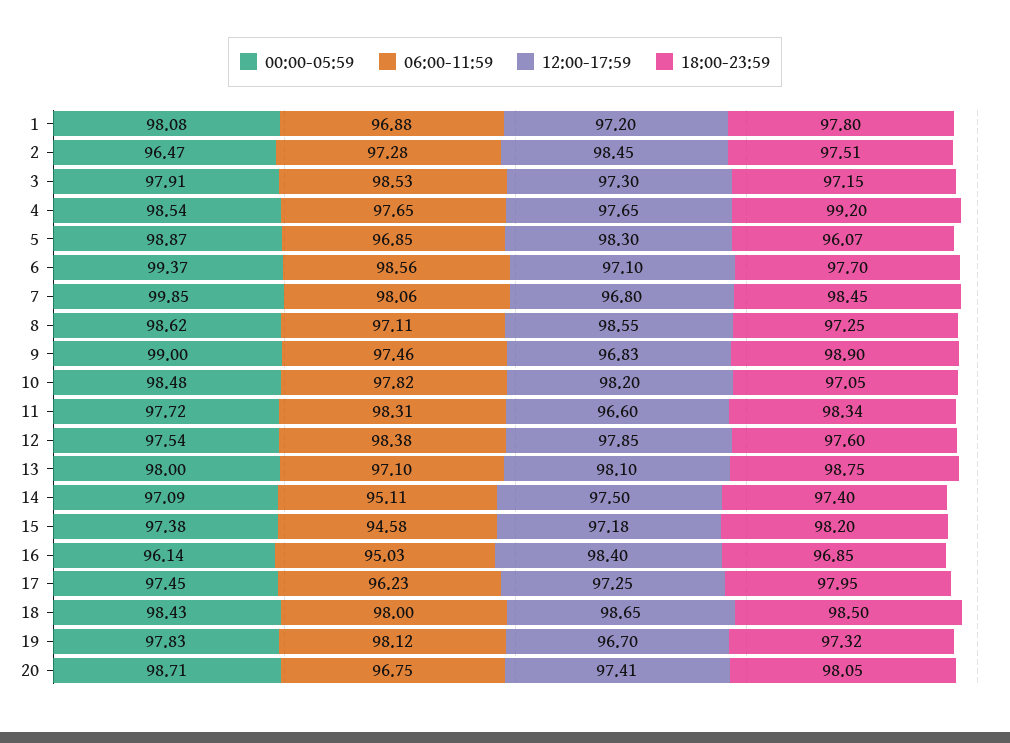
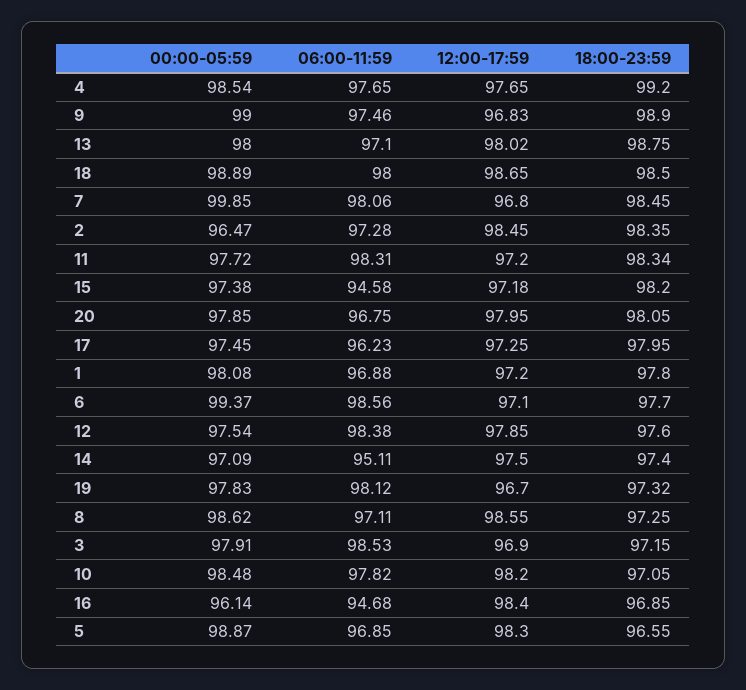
18:00-23:59, 2: 97.51 -> 98.35
12:00-17:59, 3: 97.3 -> 96.9
18:00-23:59, 5: 96.07 -> 96.55
12:00-17:59, 11: 96.6 -> 97.2
12:00-17:59, 13: 98.1 -> 98.02
06:00-11:59, 16: 95.03 -> 94.68
00:00-05:59, 18: 98.43 -> 98.89
00:00-05:59, 20: 98.71 -> 97.85
12:00-17:59, 20: 97.41 -> 97.95

